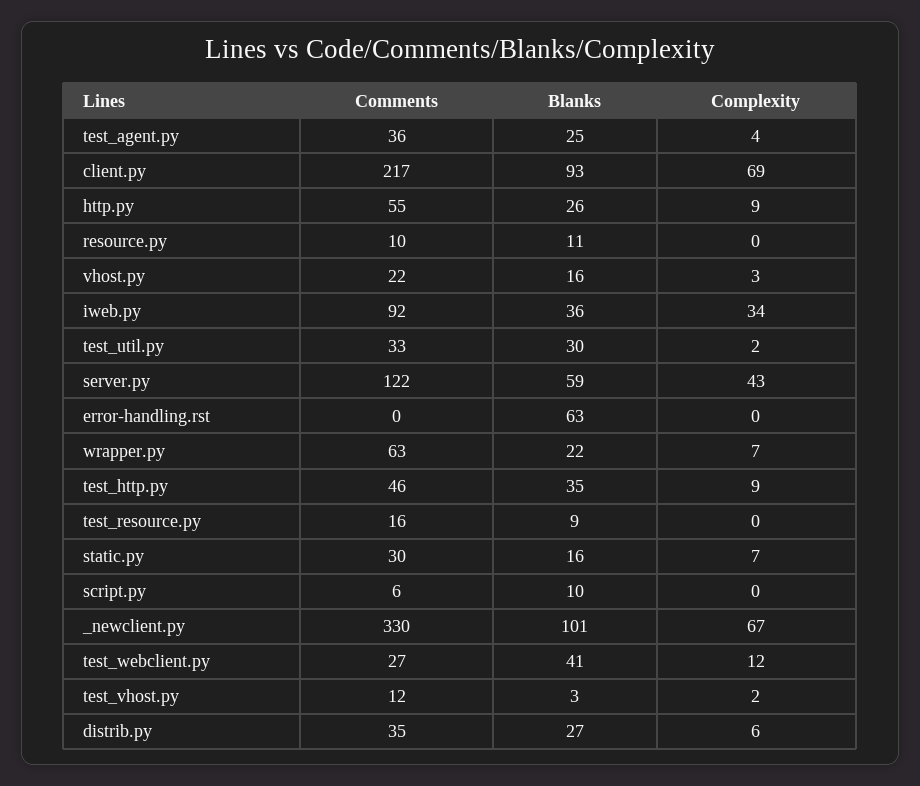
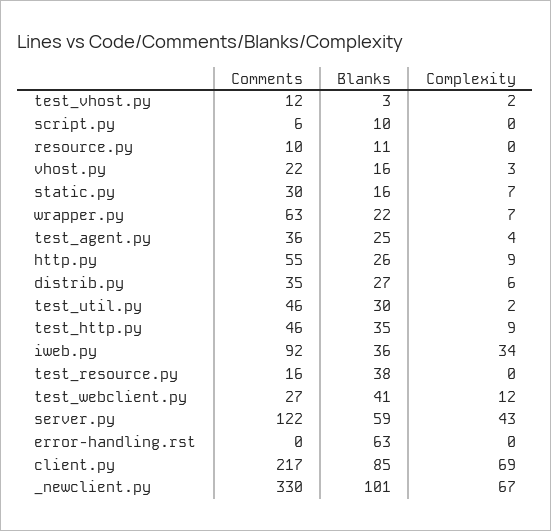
Blanks, client.py: 93 -> 85
Comments, test_util.py: 33 -> 46
Blanks, test_resource.py: 9 -> 38

